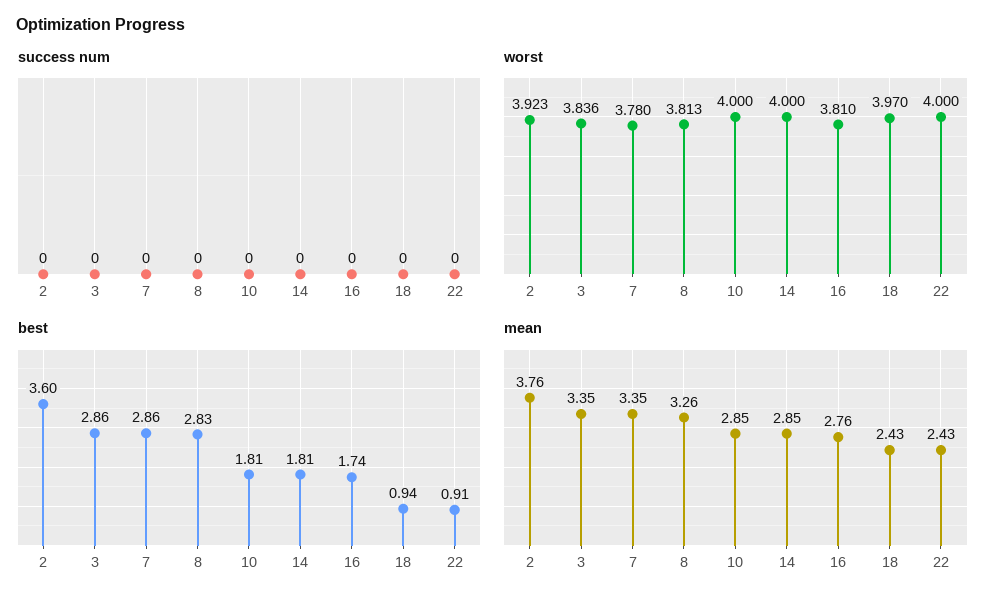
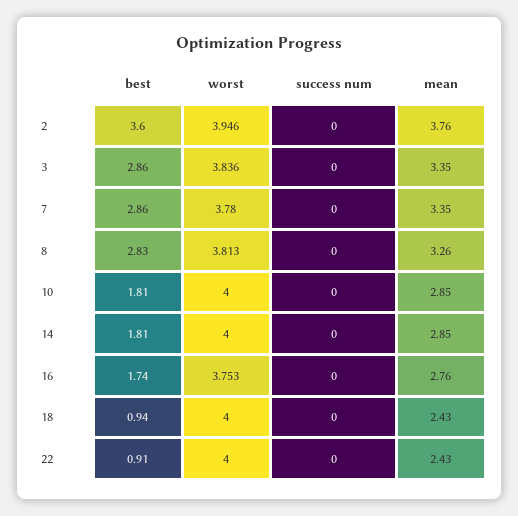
worst, 2: 3.923 -> 3.946
worst, 16: 3.81 -> 3.753
worst, 18: 3.97 -> 4

